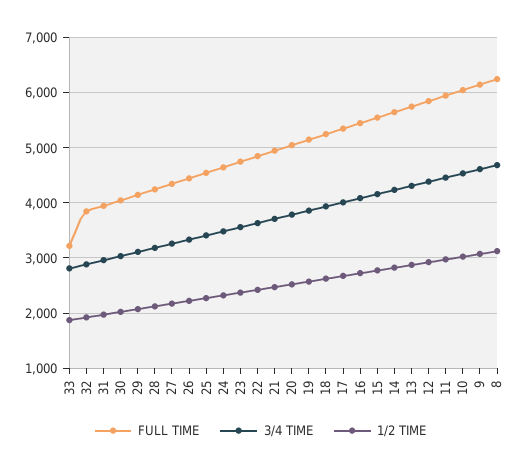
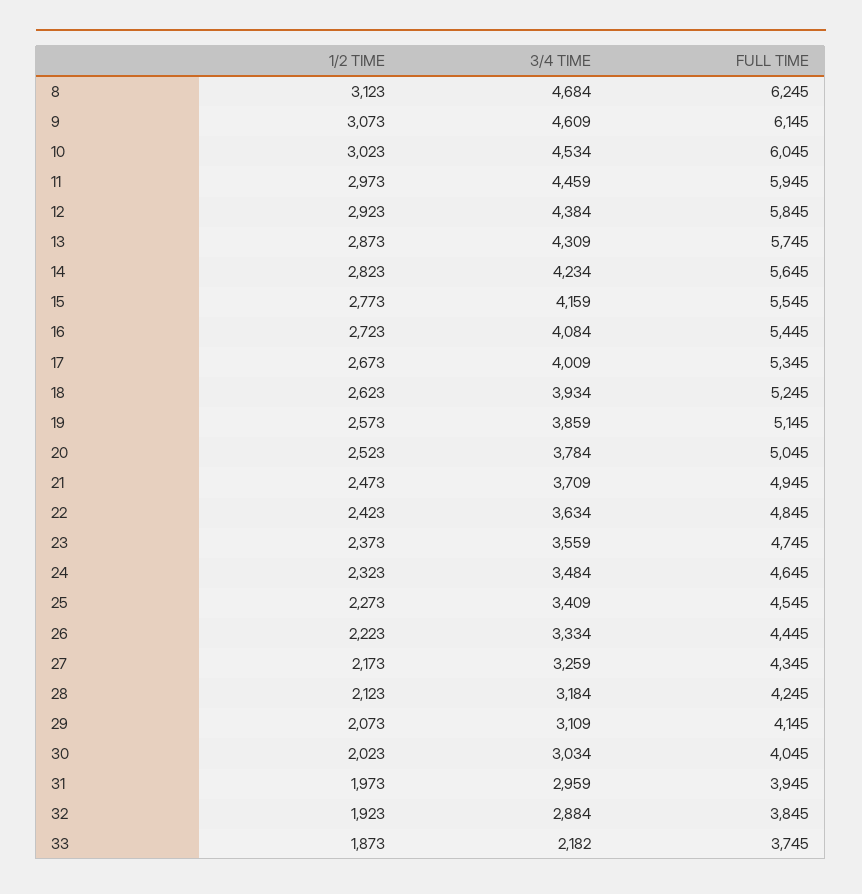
FULL TIME, 33: 3200 -> 3745
3/4 TIME, 33: 2800 -> 2182

